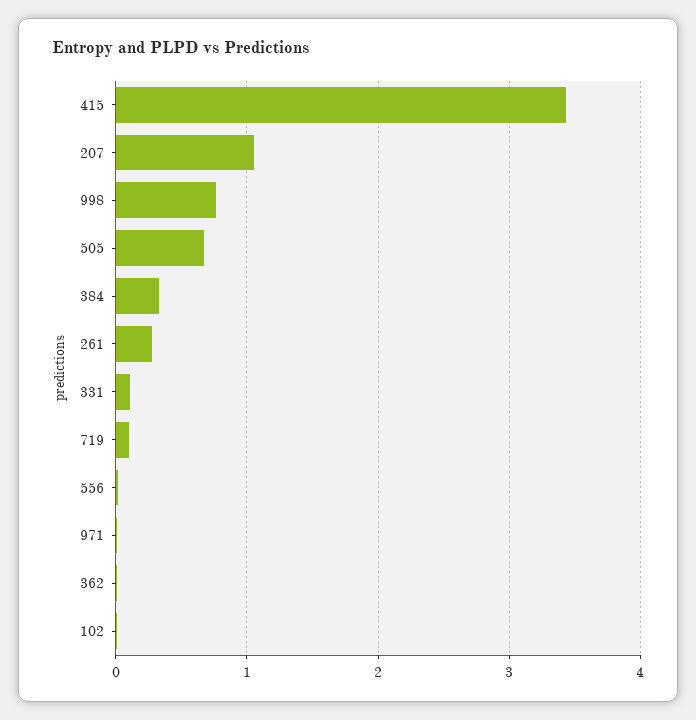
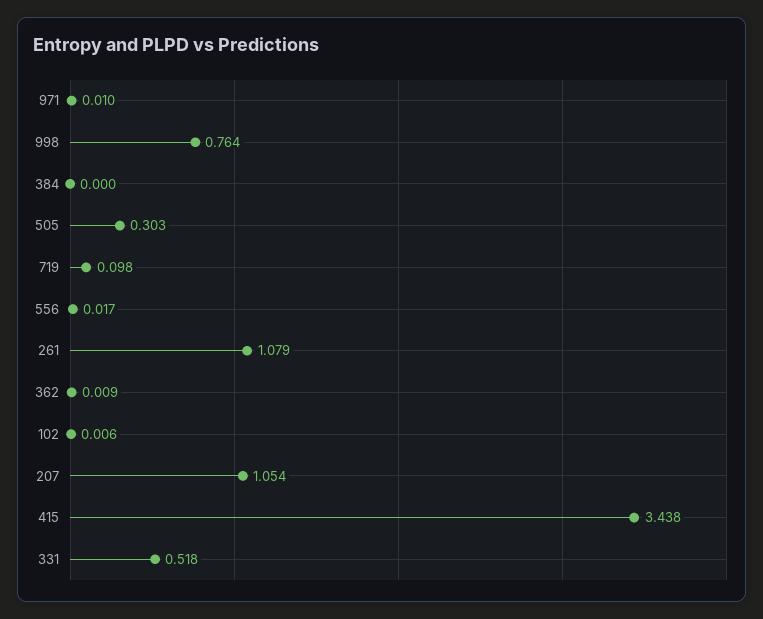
505: 0.7 -> 0.303
384: 0.3 -> 0
261: 0.3 -> 1.079
331: 0.1 -> 0.518

